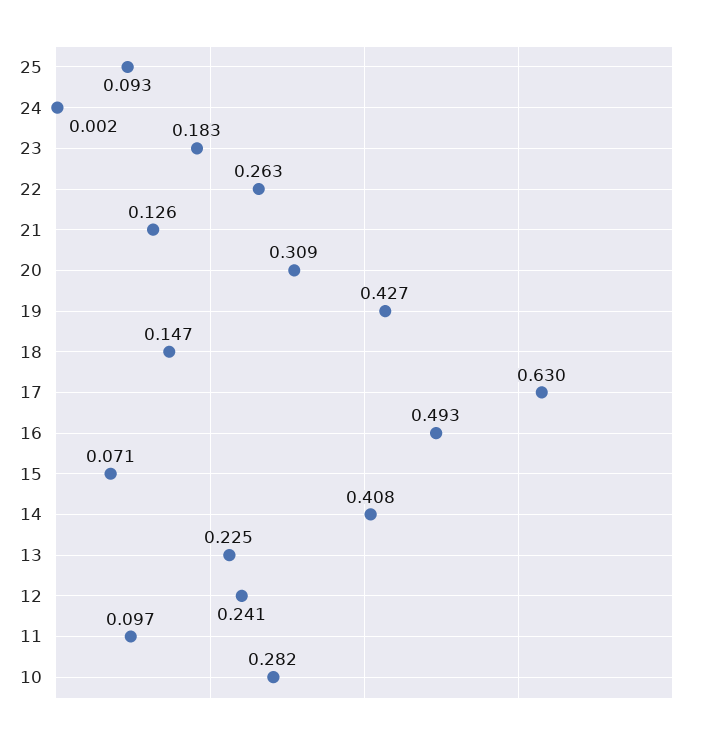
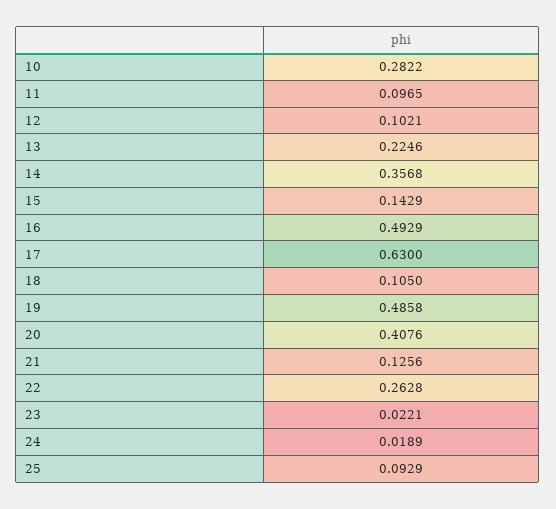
24: 0.002 -> 0.0189
23: 0.183 -> 0.0221
20: 0.309 -> 0.4076
19: 0.427 -> 0.4858
18: 0.147 -> 0.105
15: 0.071 -> 0.1429
14: 0.408 -> 0.3568
12: 0.241 -> 0.1021

